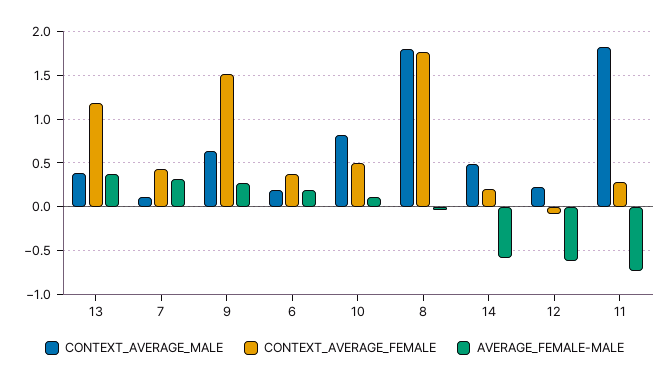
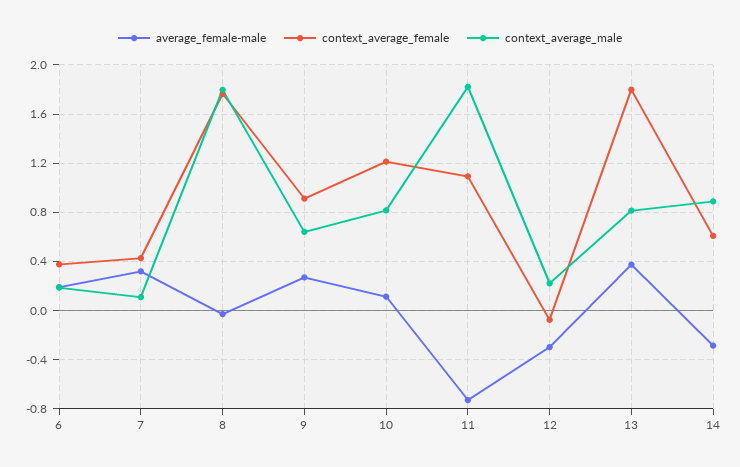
CONTEXT_AVERAGE_MALE, 13: 0.4 -> 0.8
CONTEXT_AVERAGE_FEMALE, 13: 1.2 -> 1.8
CONTEXT_AVERAGE_FEMALE, 9: 1.5 -> 0.9
CONTEXT_AVERAGE_FEMALE, 10: 0.5 -> 1.2
CONTEXT_AVERAGE_MALE, 14: 0.5 -> 0.9
CONTEXT_AVERAGE_FEMALE, 14: 0.2 -> 0.6
AVERAGE_FEMALE-MALE, 14: -0.6 -> -0.3
AVERAGE_FEMALE-MALE, 12: -0.6 -> -0.3
CONTEXT_AVERAGE_FEMALE, 11: 0.3 -> 1.1

